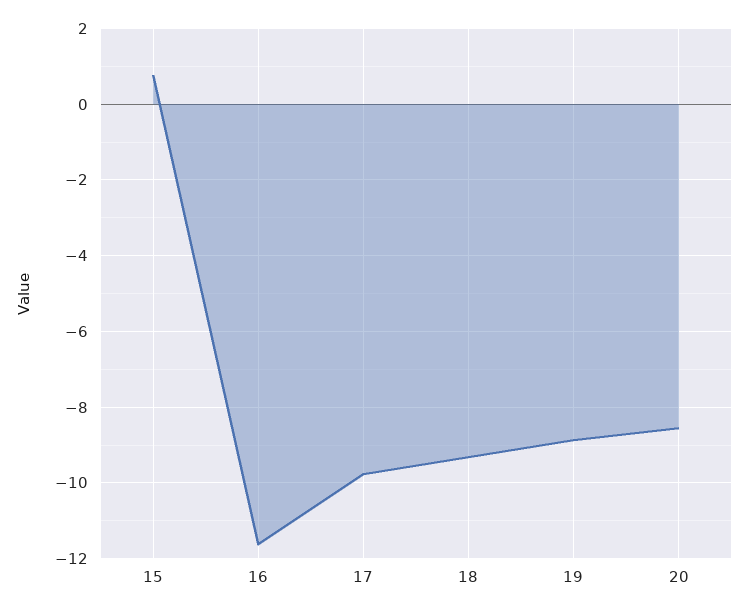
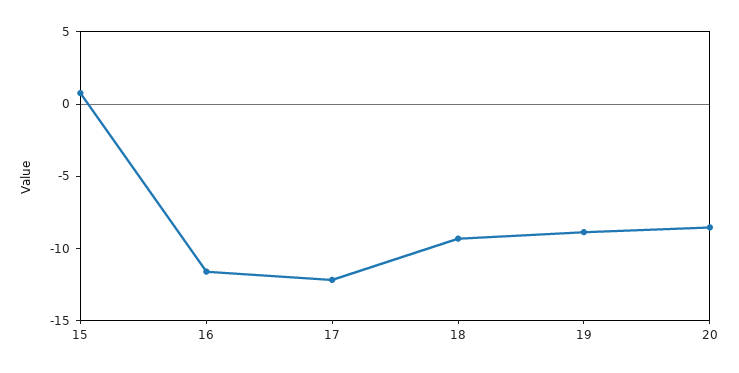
17: -9.8 -> -12

